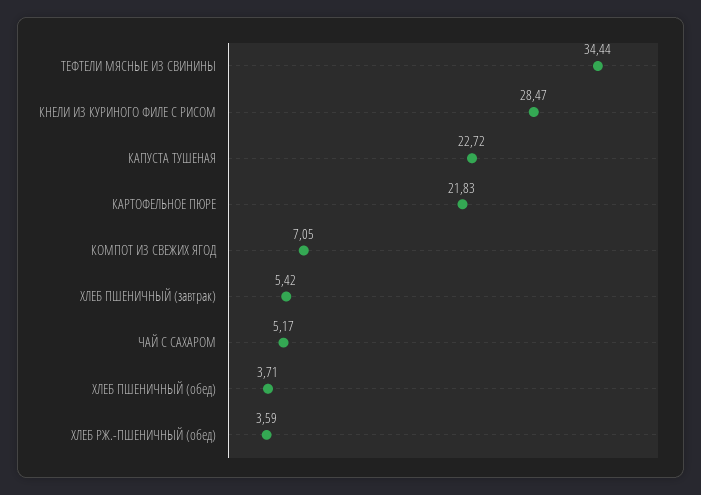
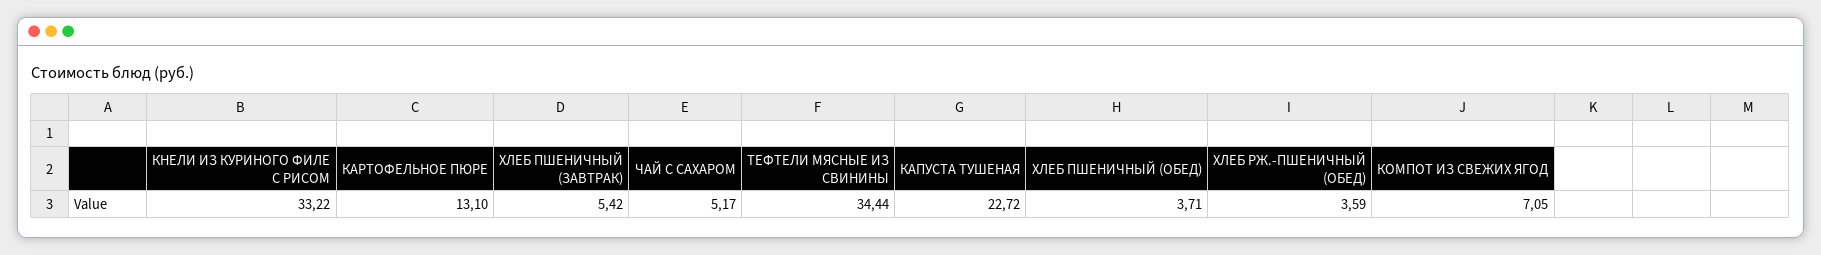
КНЕЛИ ИЗ КУРИНОГО ФИЛЕ С РИСОМ: 28.47 -> 33.22
КАРТОФЕЛЬНОЕ ПЮРЕ: 21.83 -> 13.1

